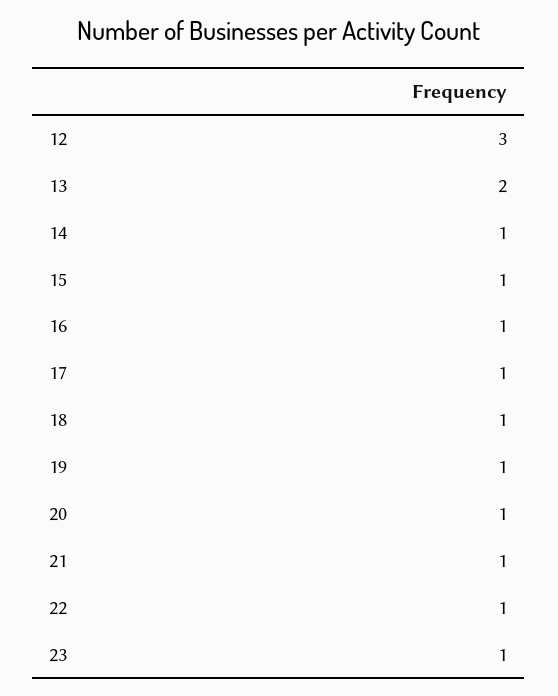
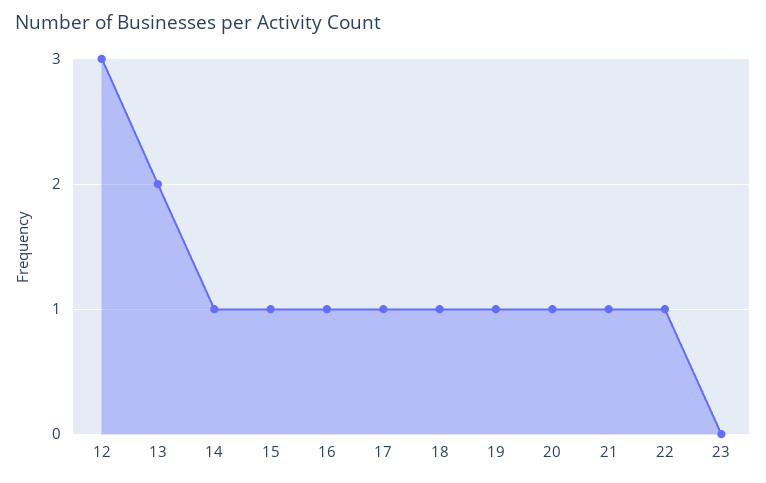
23: 1 -> 0

